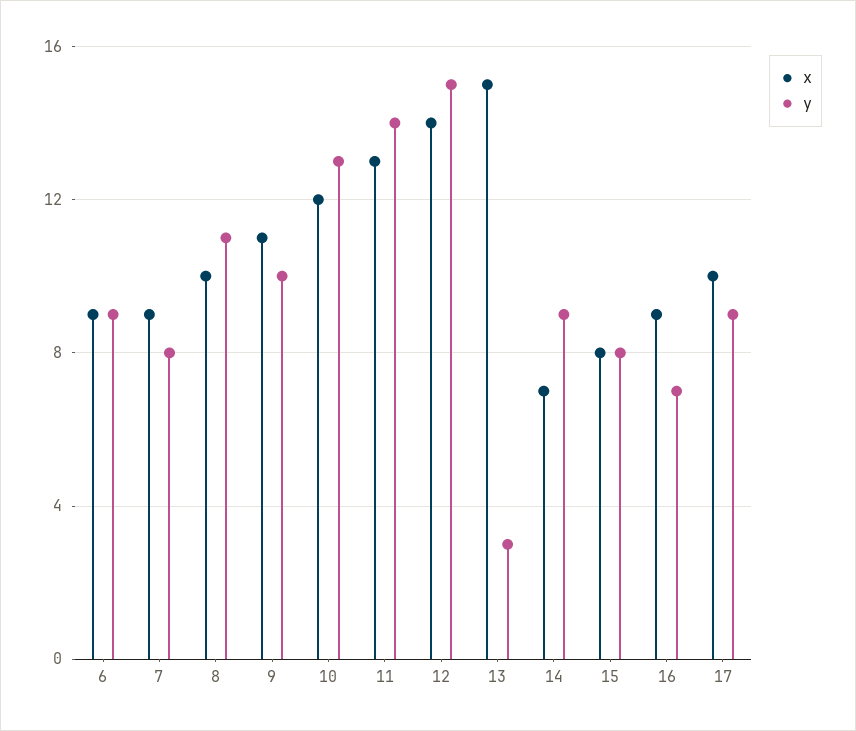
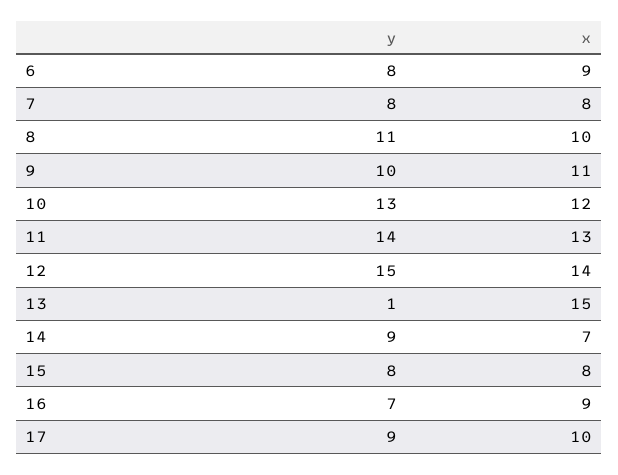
y, 6: 9 -> 8
x, 7: 9 -> 8
y, 13: 3 -> 1

